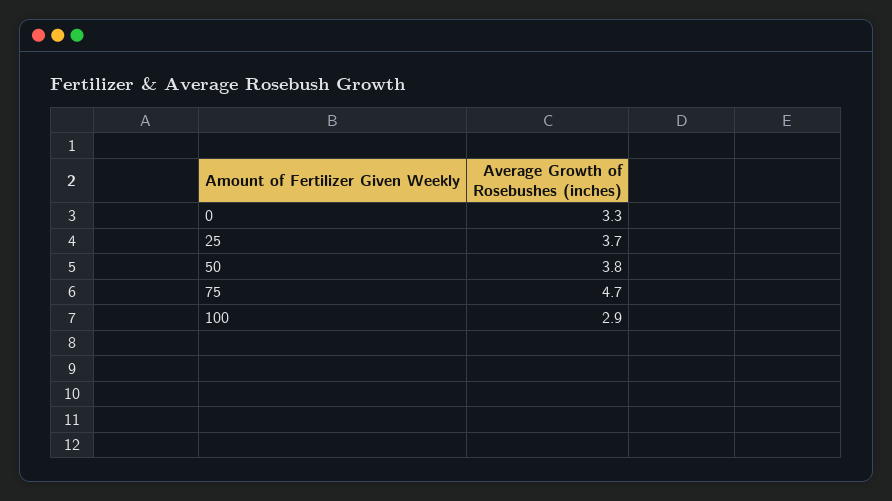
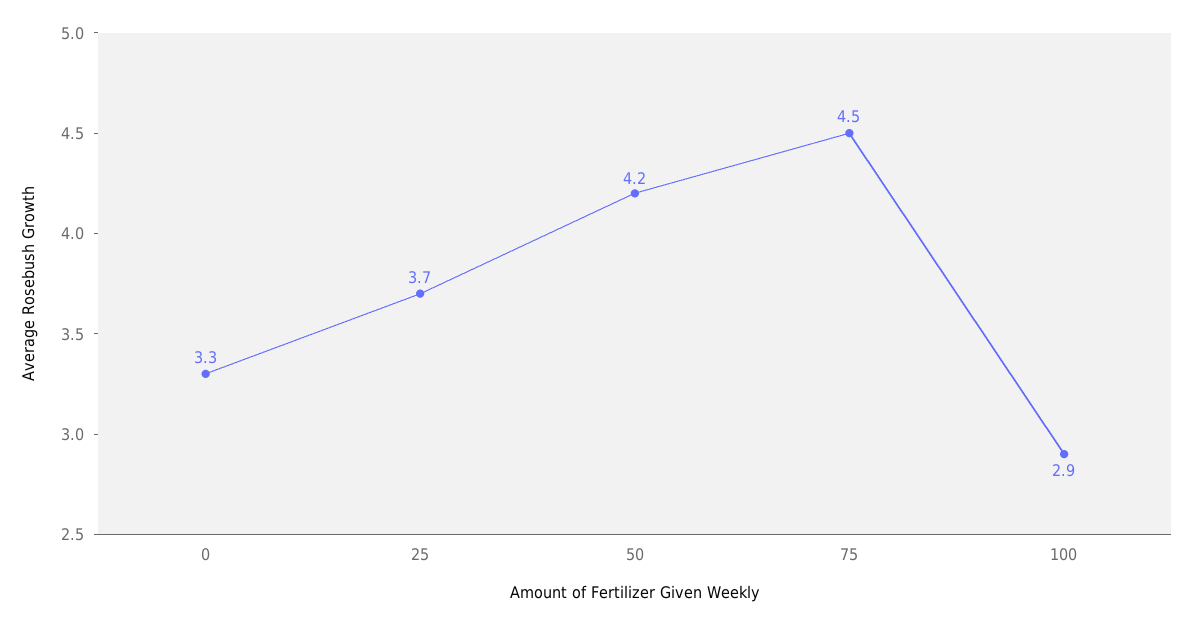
50: 3.8 -> 4.2
75: 4.7 -> 4.5

